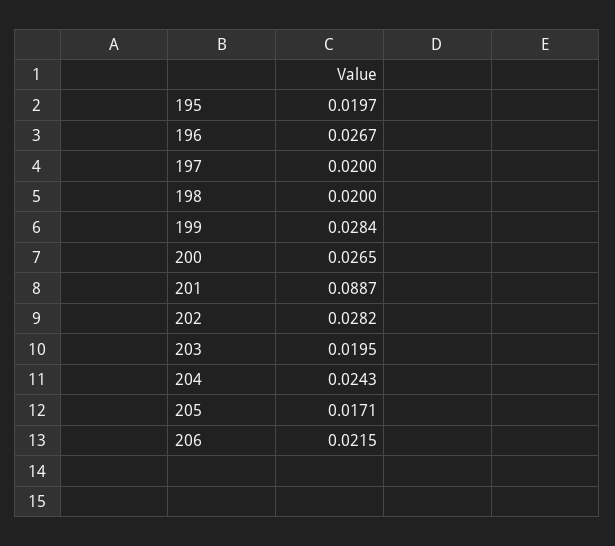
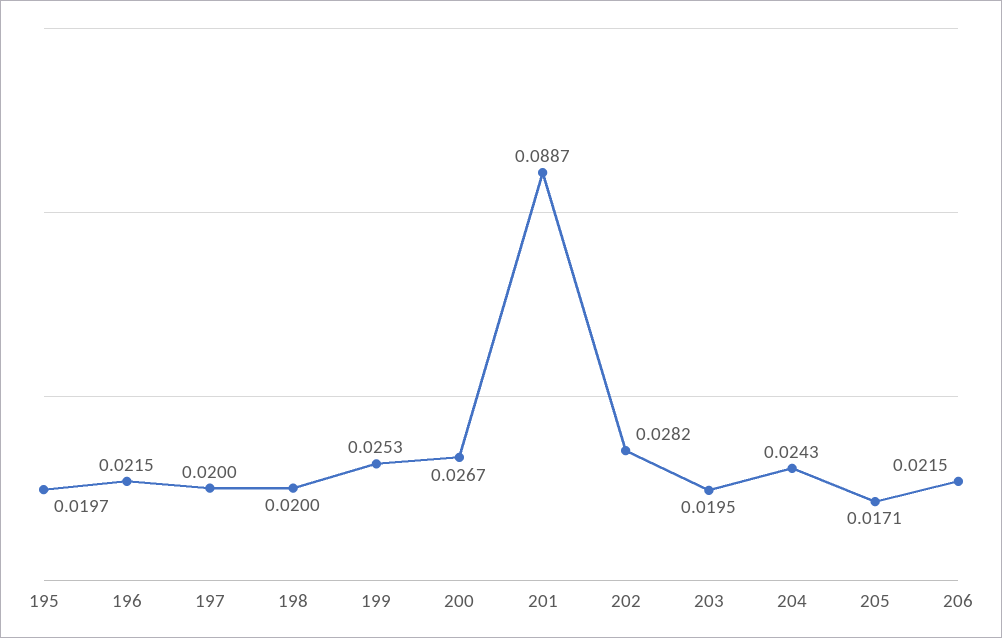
196: 0.0267 -> 0.0215
199: 0.0284 -> 0.0253
200: 0.0265 -> 0.0267

